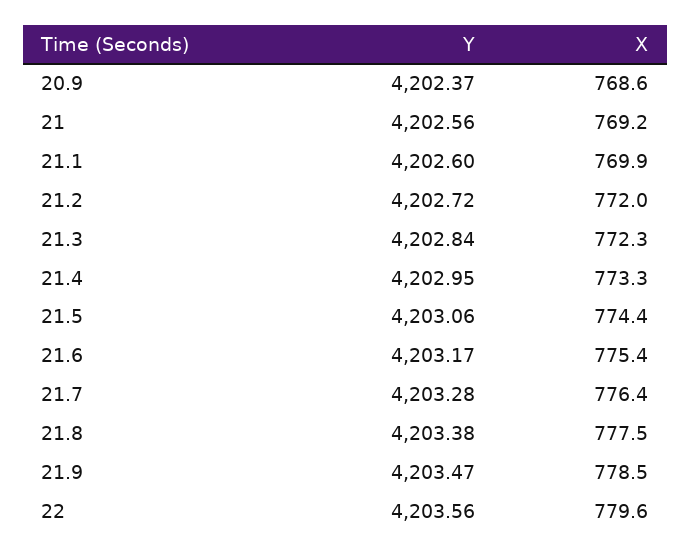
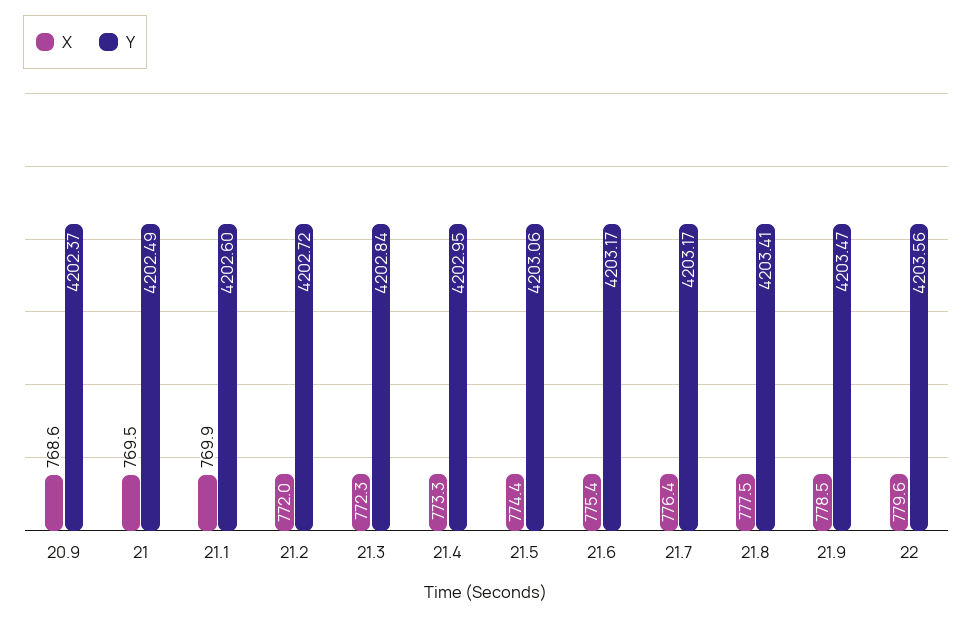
Y, 21: 4202.56 -> 4202.49
X, 21: 769.2 -> 769.5
Y, 21.7: 4203.28 -> 4203.17
Y, 21.8: 4203.38 -> 4203.41

